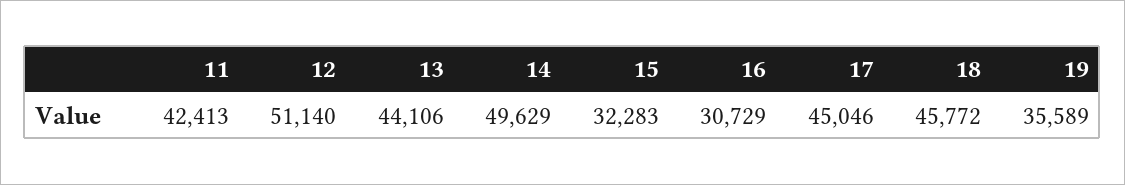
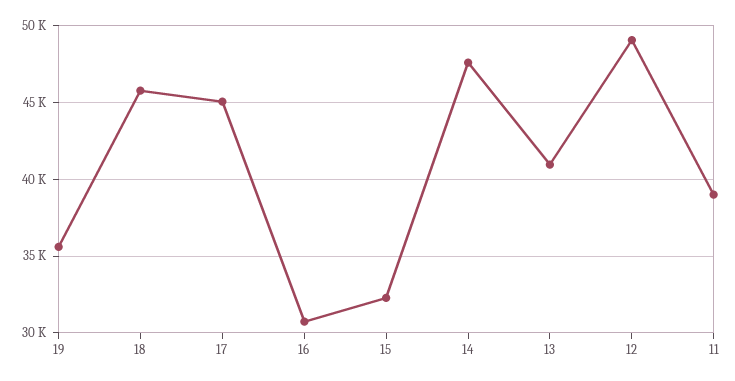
11: 42413 -> 39000
12: 51140 -> 49000
13: 44106 -> 41000
14: 49629 -> 47500

